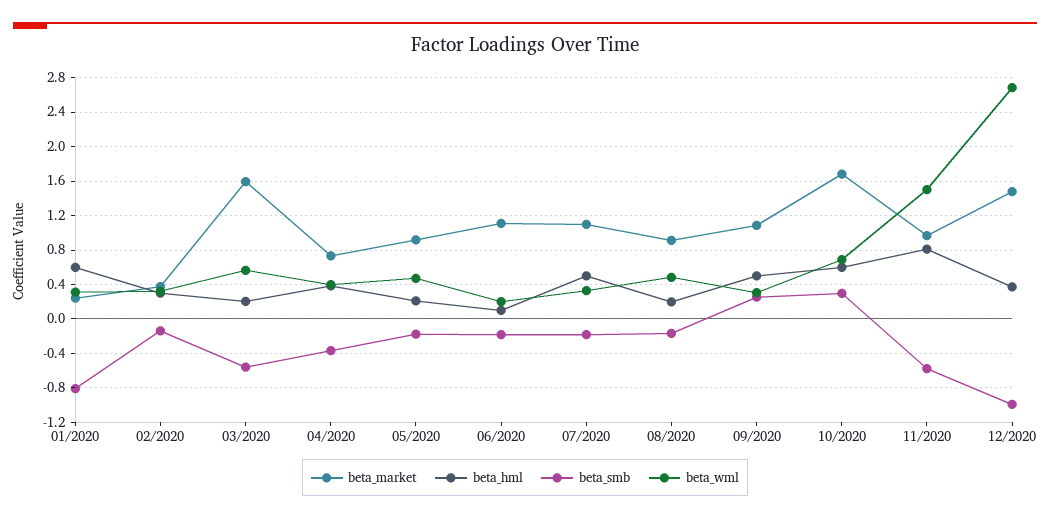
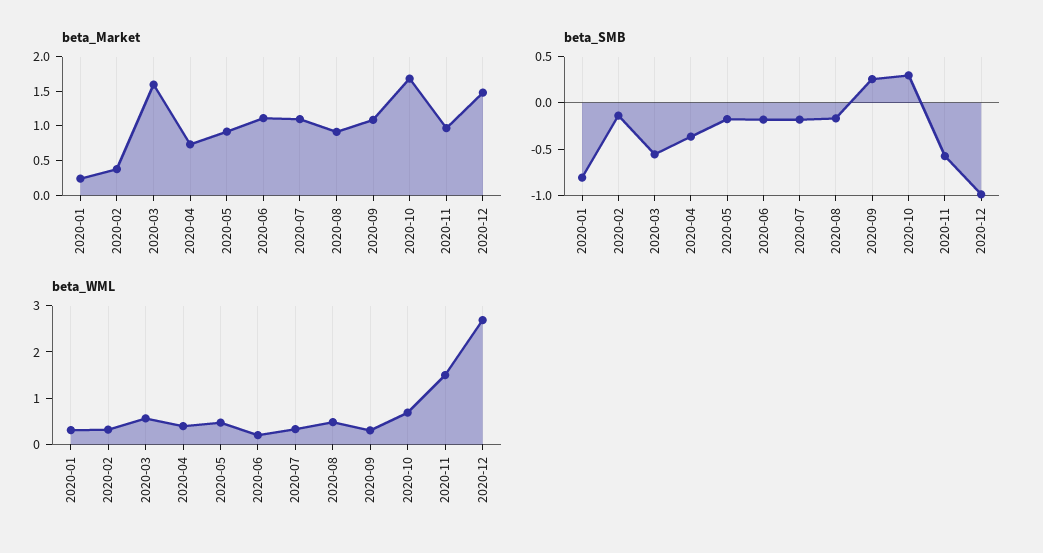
beta_hml, 01/2020: 0.6 -> none
beta_hml, 02/2020: 0.3 -> none
beta_hml, 03/2020: 0.2 -> none
beta_hml, 04/2020: 0.4 -> none
beta_hml, 05/2020: 0.2 -> none
beta_hml, 06/2020: 0.1 -> none
beta_hml, 07/2020: 0.5 -> none
beta_hml, 08/2020: 0.2 -> none
beta_hml, 09/2020: 0.5 -> none
beta_hml, 10/2020: 0.6 -> none
beta_hml, 11/2020: 0.8 -> none
beta_hml, 12/2020: 0.4 -> none

